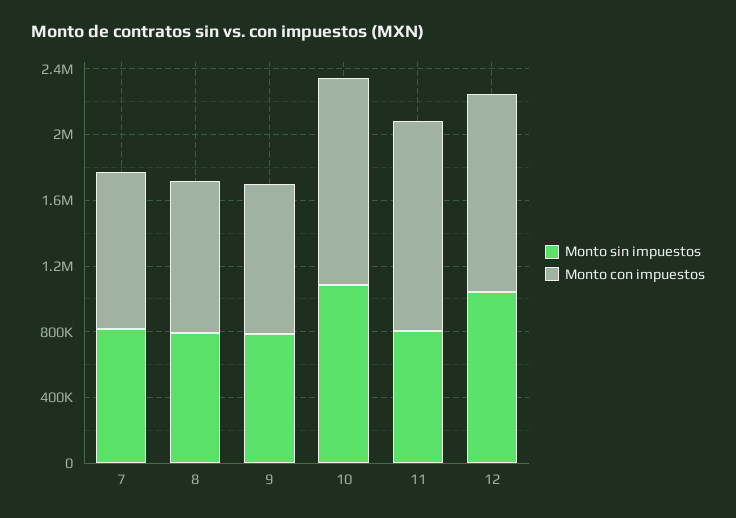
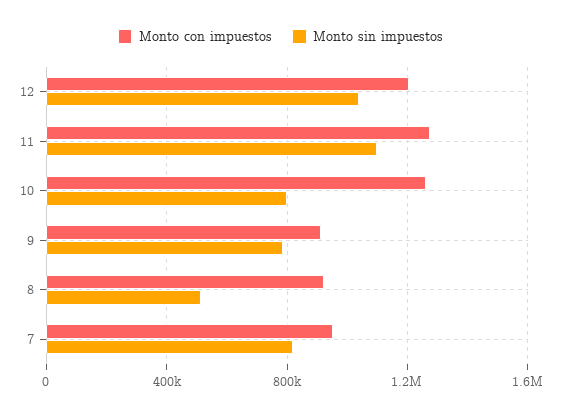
Monto sin impuestos, 8: 800000 -> 500000
Monto sin impuestos, 10: 1100000 -> 800000
Monto sin impuestos, 11: 800000 -> 1100000

